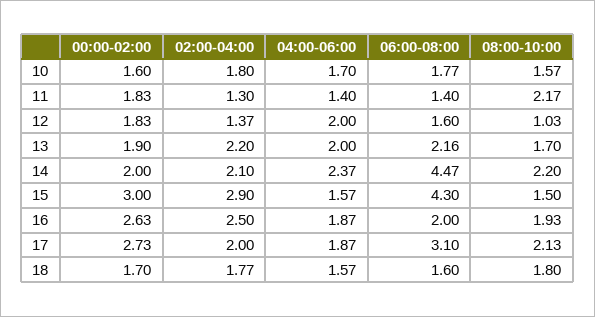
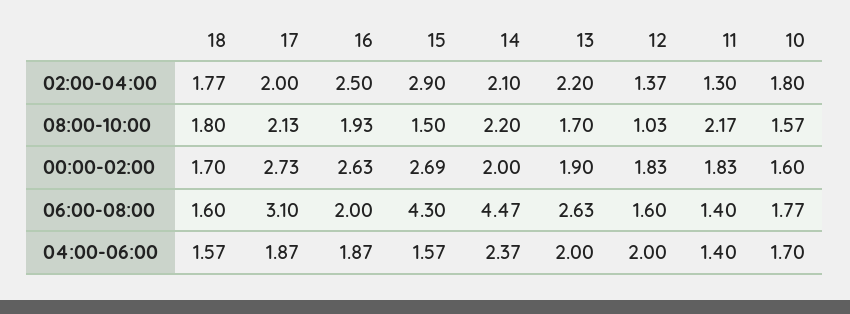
06:00-08:00, 13: 2.16 -> 2.63
00:00-02:00, 15: 3 -> 2.69

